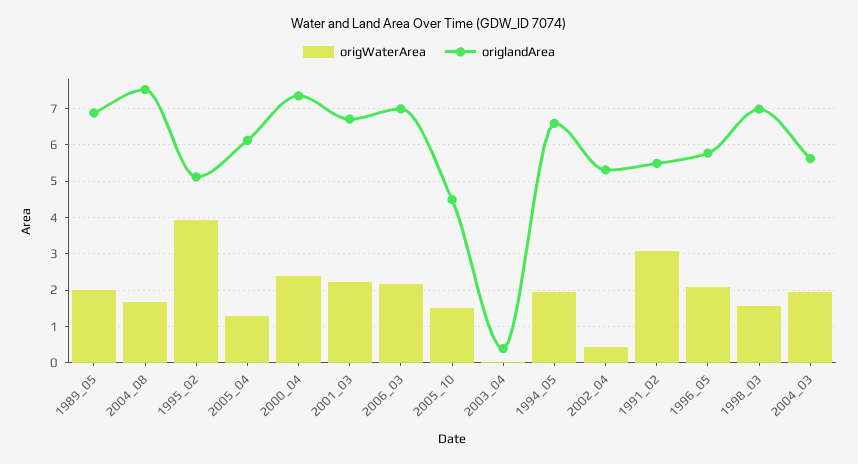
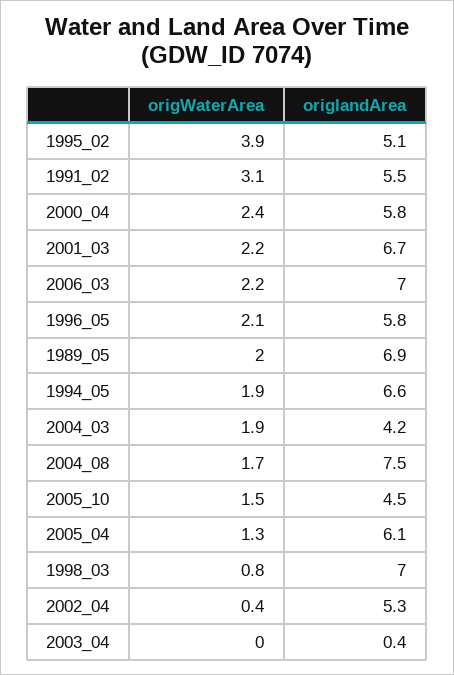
origlandArea, 2000_04: 7.4 -> 5.8
origWaterArea, 1998_03: 1.6 -> 0.8
origlandArea, 2004_03: 5.6 -> 4.2

